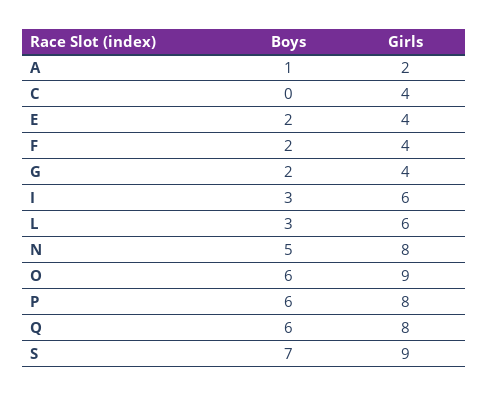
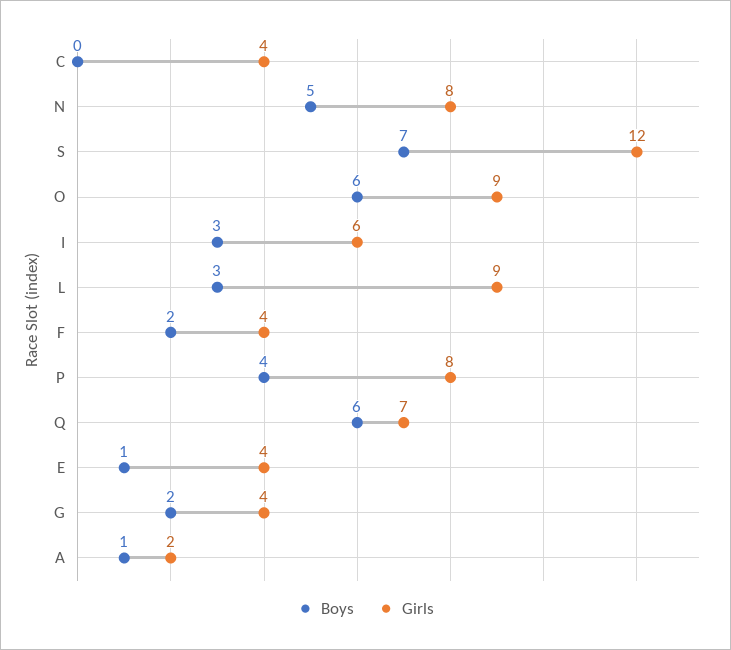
Boys, E: 2 -> 1
Girls, L: 6 -> 9
Boys, P: 6 -> 4
Girls, Q: 8 -> 7
Girls, S: 9 -> 12

